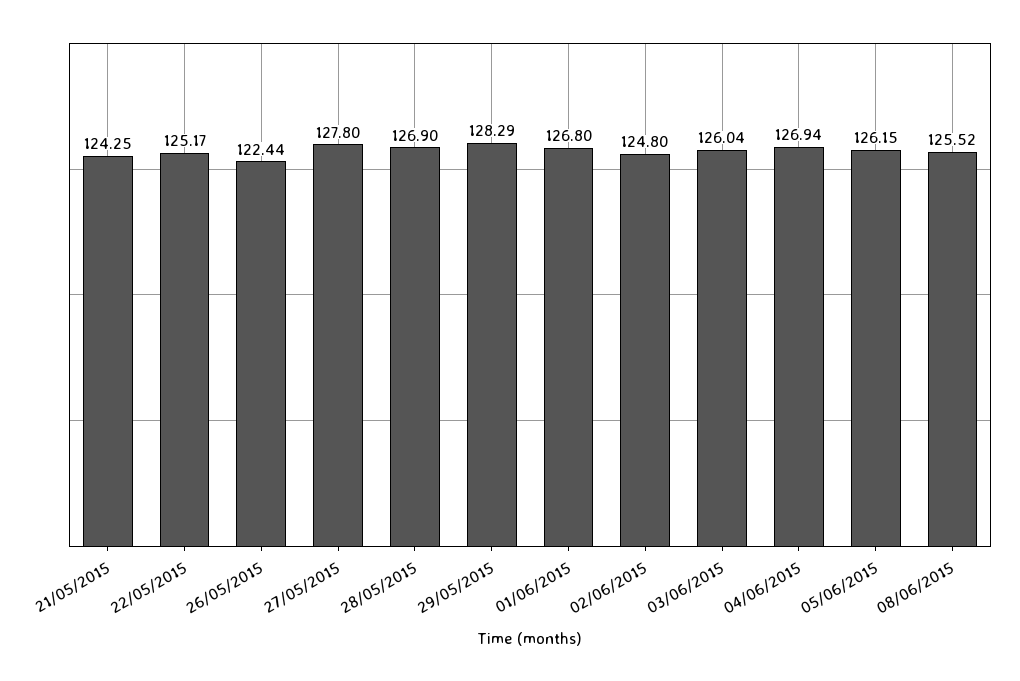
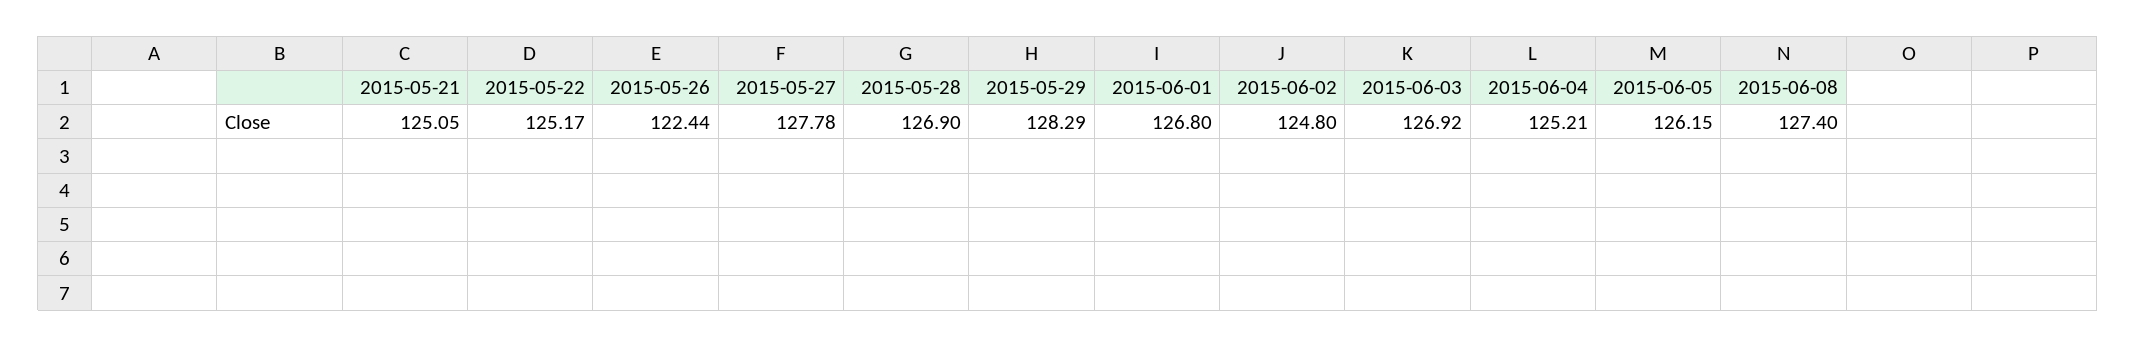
21/05/2015: 124.25 -> 125.05
27/05/2015: 127.8 -> 127.78
03/06/2015: 126.04 -> 126.92
04/06/2015: 126.94 -> 125.21
08/06/2015: 125.52 -> 127.4

